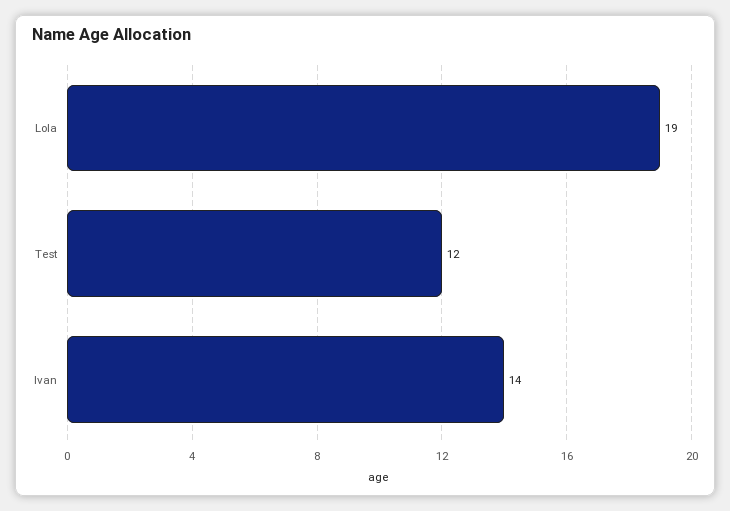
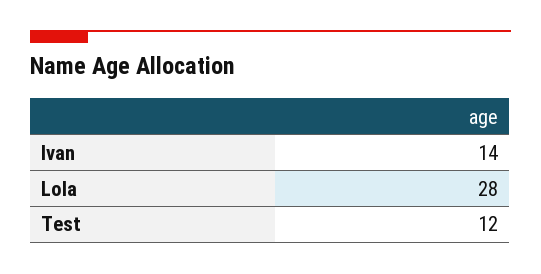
Lola: 19 -> 28

